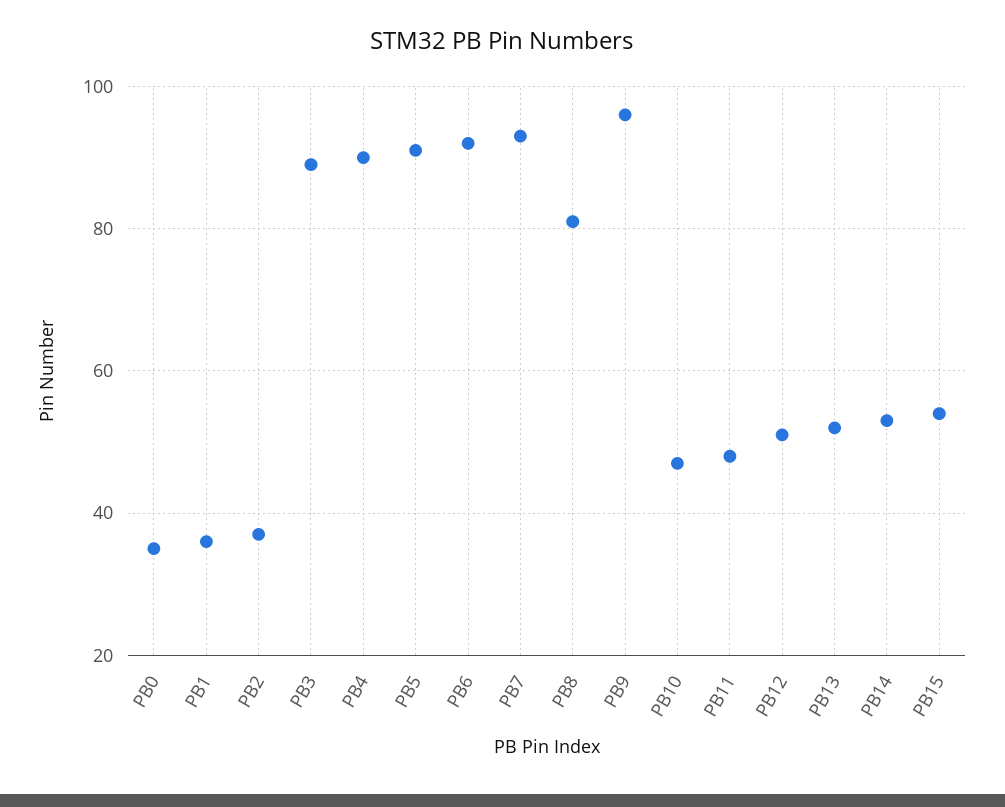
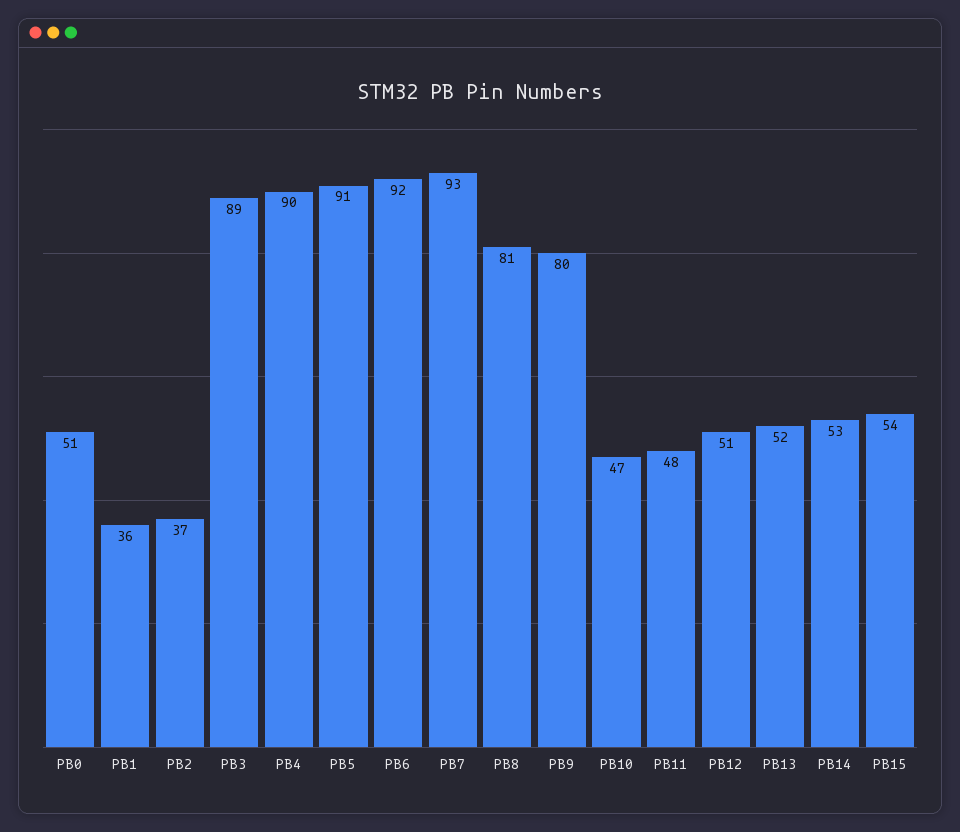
PB0: 35 -> 51
PB9: 95 -> 80

